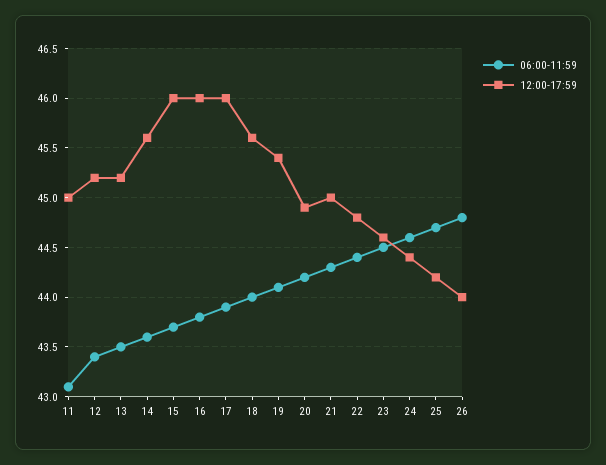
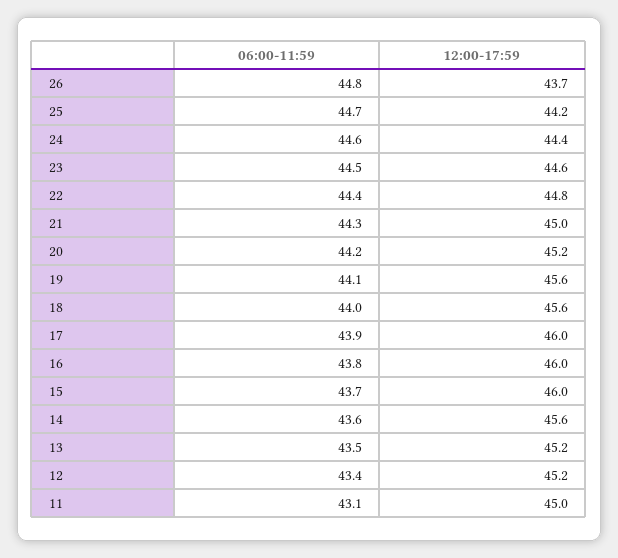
12:00-17:59, 19: 45.4 -> 45.6
12:00-17:59, 20: 44.9 -> 45.2
12:00-17:59, 26: 44 -> 43.7

